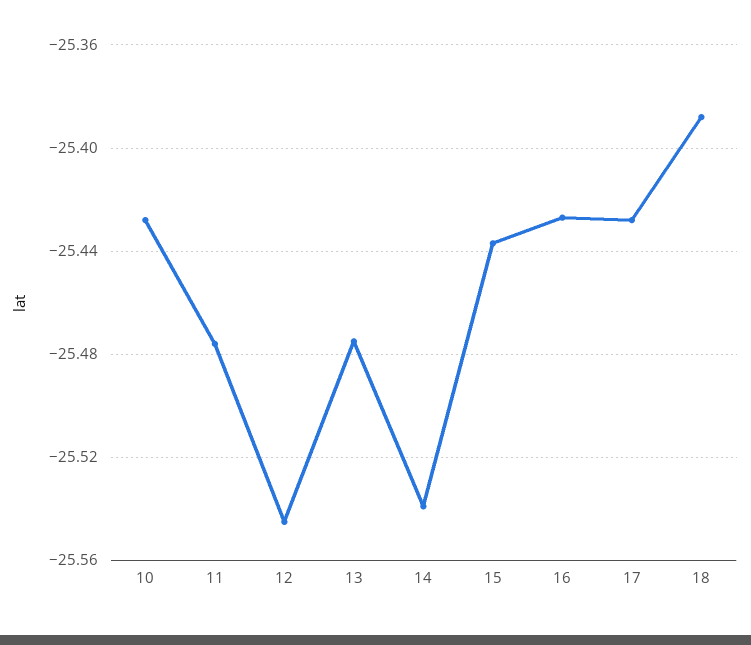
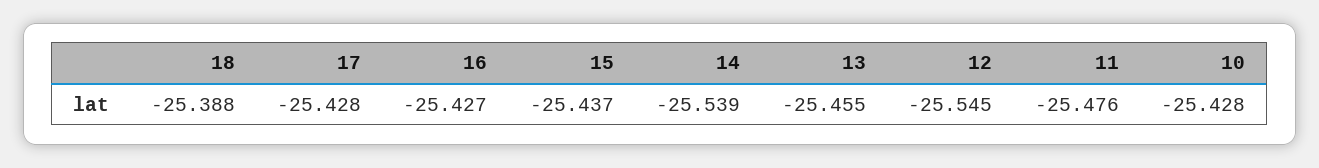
13: -25.475 -> -25.455

